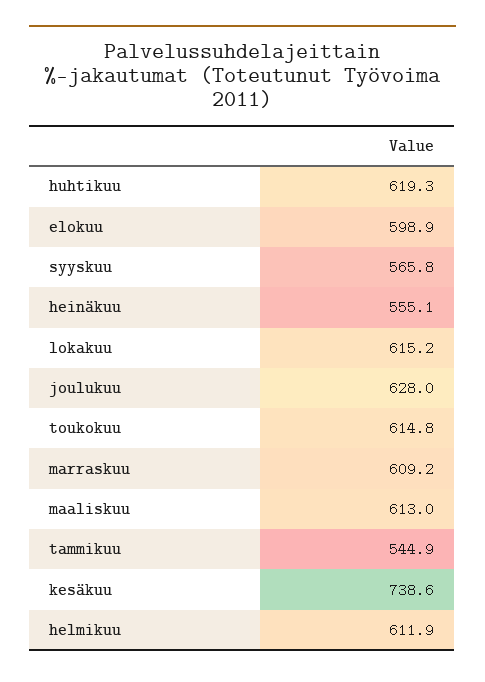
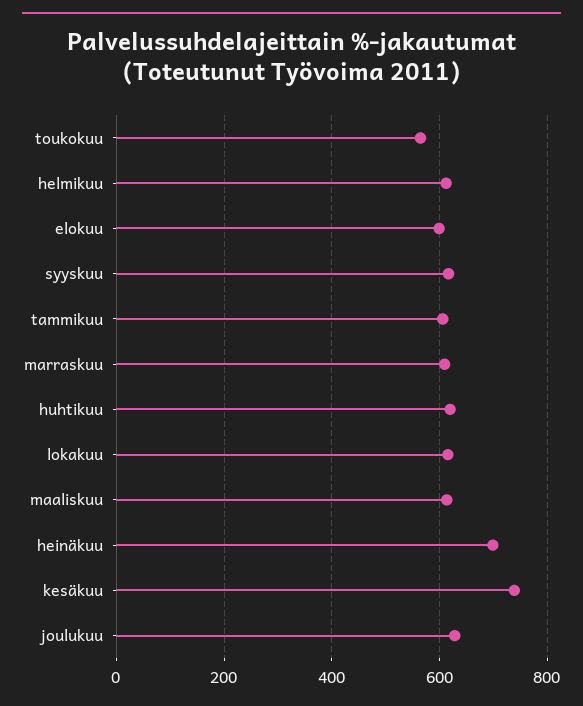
syyskuu: 565.8 -> 620
heinäkuu: 555.1 -> 700
toukokuu: 614.8 -> 560
tammikuu: 544.9 -> 600

